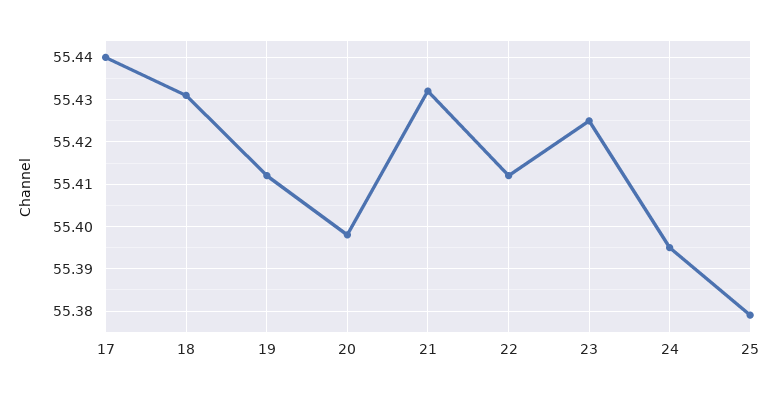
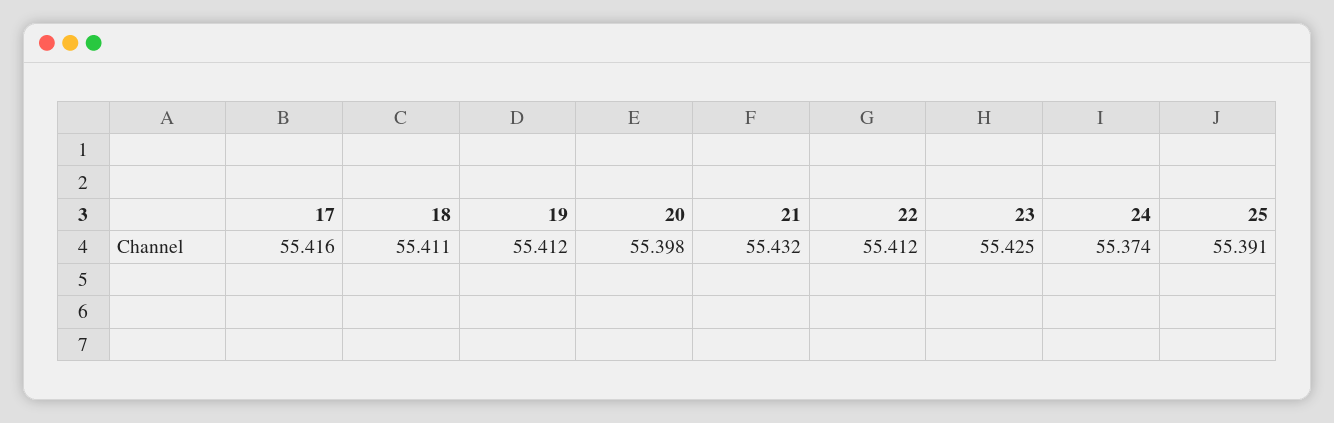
17: 55.44 -> 55.416
18: 55.43 -> 55.411
24: 55.395 -> 55.374
25: 55.38 -> 55.391

